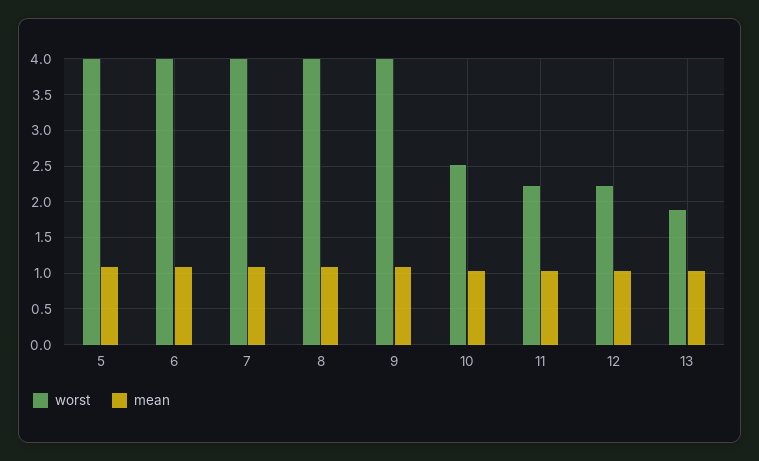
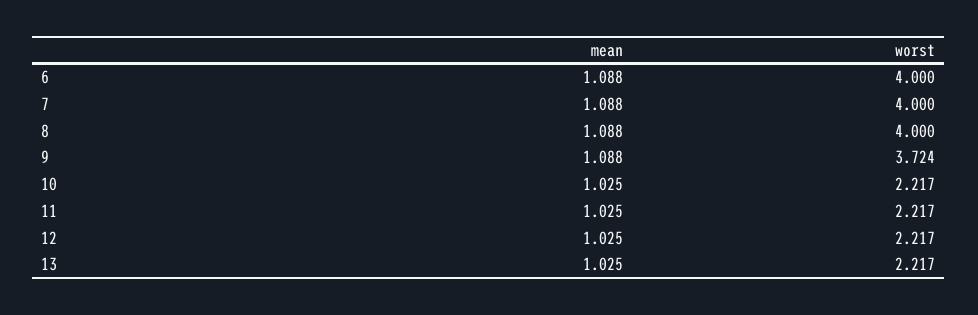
worst, 5: 4 -> none
mean, 5: 1.1 -> none
worst, 9: 4 -> 3.724
worst, 10: 2.5 -> 2.217
worst, 13: 1.9 -> 2.217

